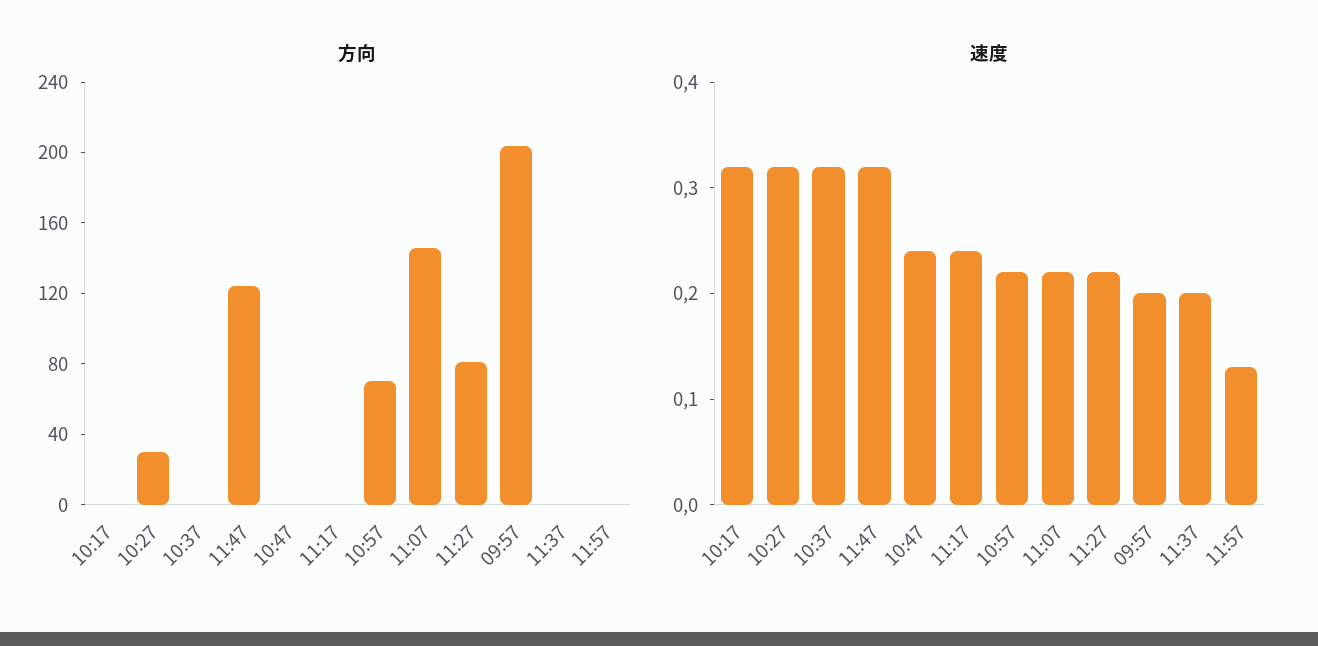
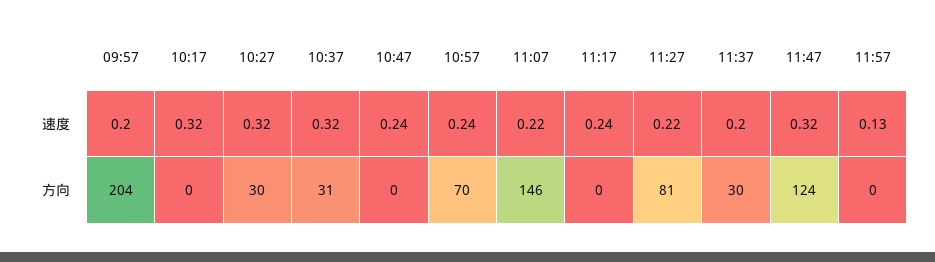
方向, 10:37: 0 -> 31
方向, 11:37: 0 -> 30
速度, 10:57: 0.22 -> 0.24

